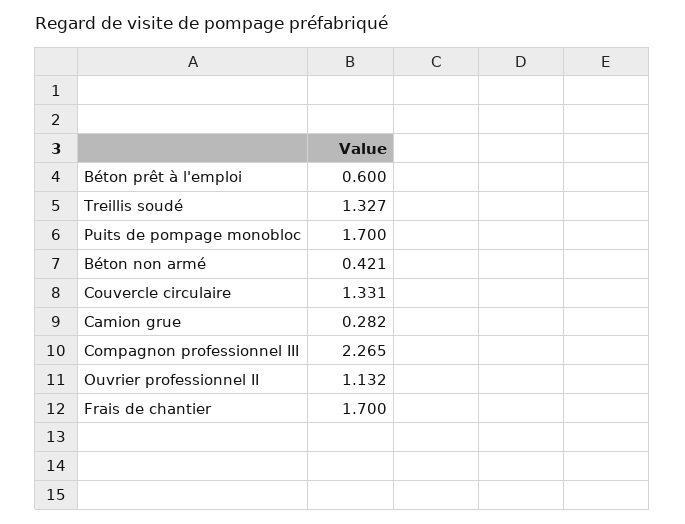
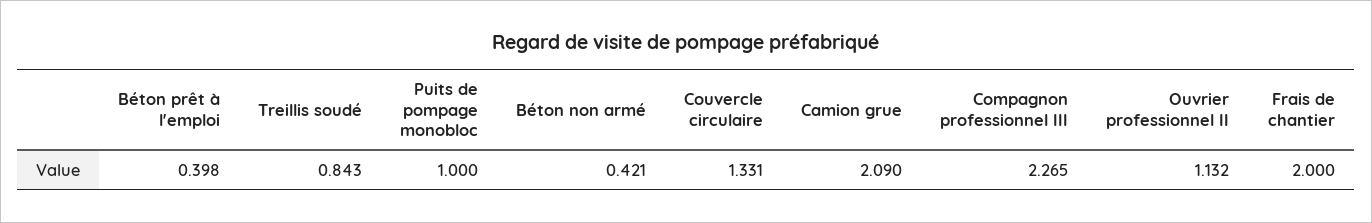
Béton prêt à l'emploi: 0.6 -> 0.398
Treillis soudé: 1.327 -> 0.843
Puits de pompage monobloc: 1.7 -> 1
Camion grue: 0.282 -> 2.09
Frais de chantier: 1.7 -> 2

